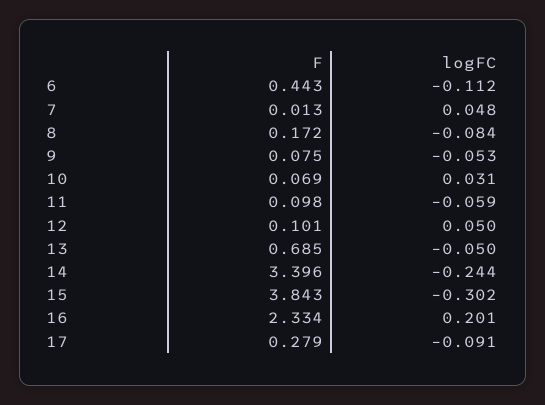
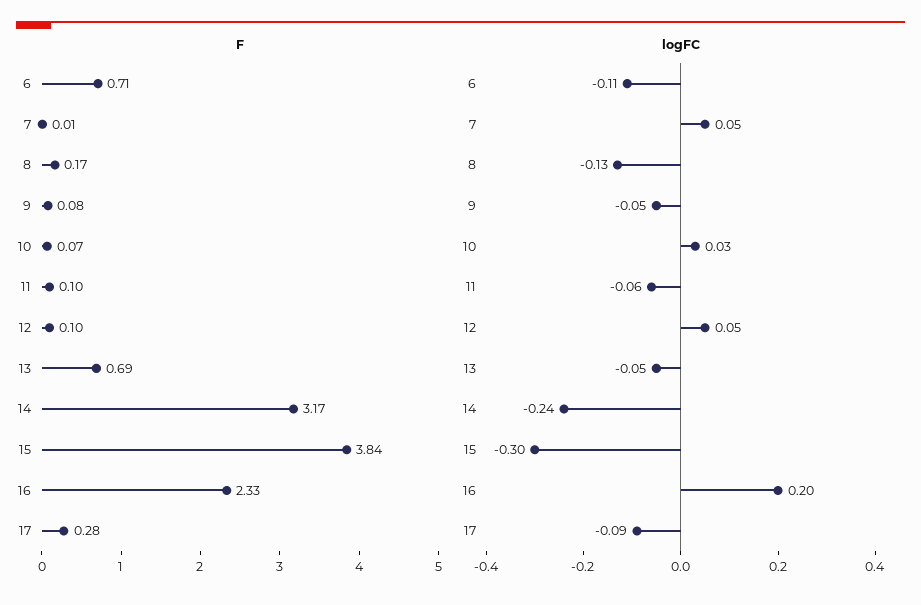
F, 6: 0.443 -> 0.71
logFC, 8: -0.084 -> -0.13
F, 14: 3.396 -> 3.17

